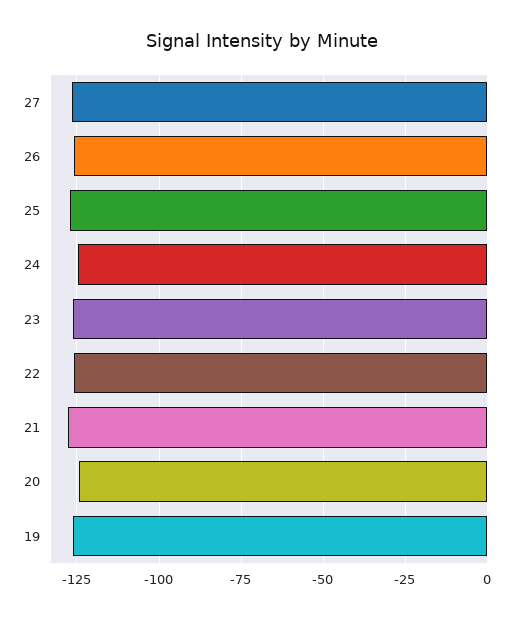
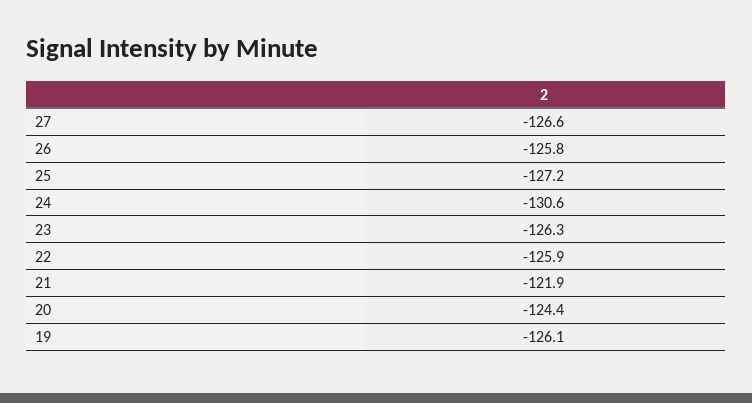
24: -125 -> -130.6
21: -127.5 -> -121.9

